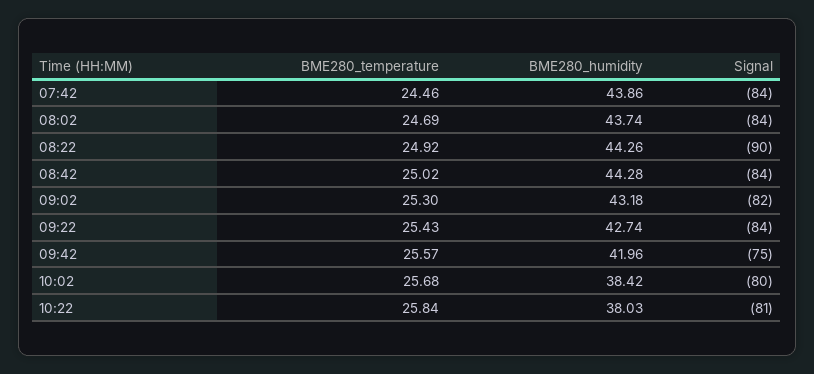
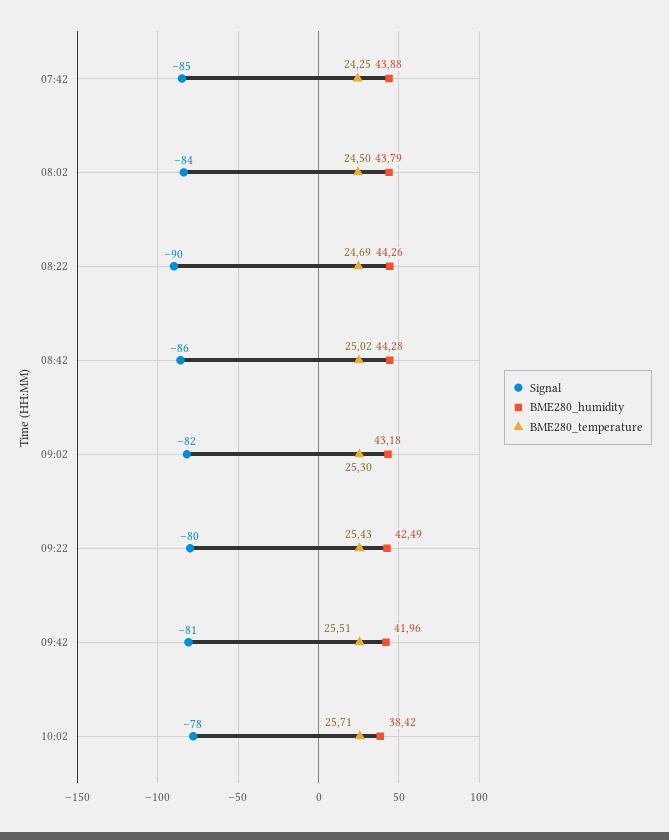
BME280_temperature, 07:42: 24.46 -> 24.25
BME280_humidity, 07:42: 43.86 -> 43.88
Signal, 07:42: -84 -> -85
BME280_temperature, 08:02: 24.69 -> 24.5
BME280_humidity, 08:02: 43.74 -> 43.79
BME280_temperature, 08:22: 24.92 -> 24.69
Signal, 08:42: -84 -> -86
BME280_humidity, 09:22: 42.74 -> 42.49
Signal, 09:22: -84 -> -80
BME280_temperature, 09:42: 25.57 -> 25.51
Signal, 09:42: -75 -> -81
BME280_temperature, 10:02: 25.68 -> 25.71
Signal, 10:02: -80 -> -78
BME280_temperature, 10:22: 25.84 -> none
BME280_humidity, 10:22: 38.03 -> none
Signal, 10:22: -81 -> none

